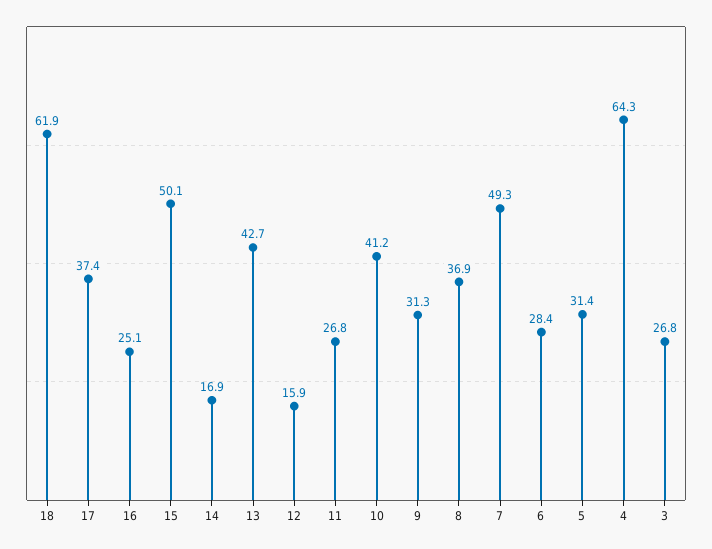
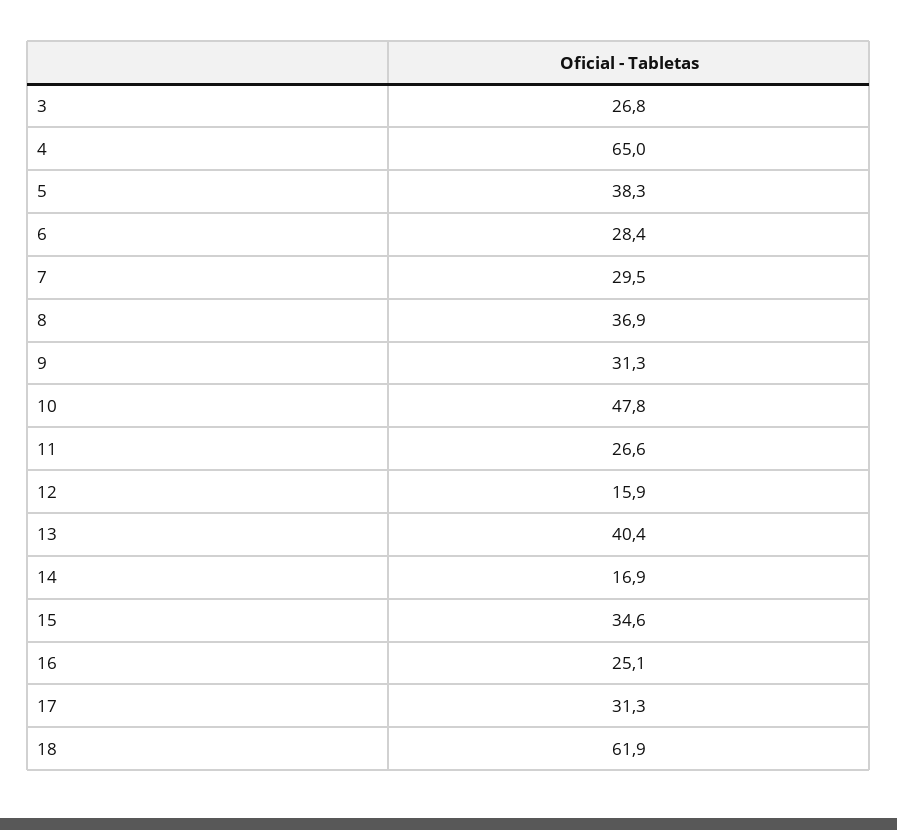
17: 37.4 -> 31.3
15: 50.1 -> 34.6
13: 42.7 -> 40.4
11: 26.8 -> 26.6
10: 41.2 -> 47.8
7: 49.3 -> 29.5
5: 31.4 -> 38.3
4: 64.3 -> 65

